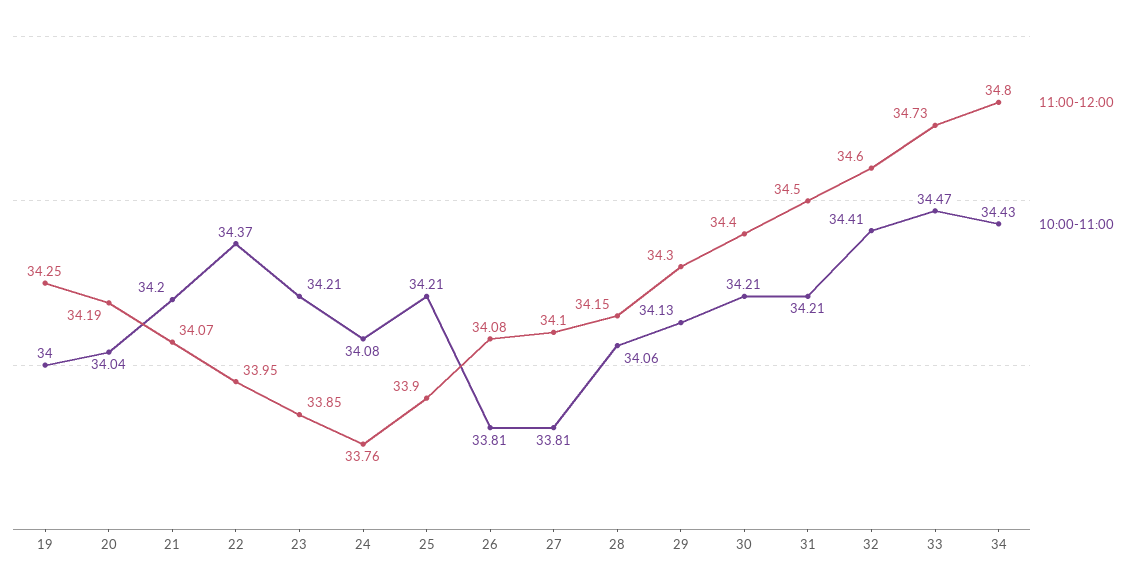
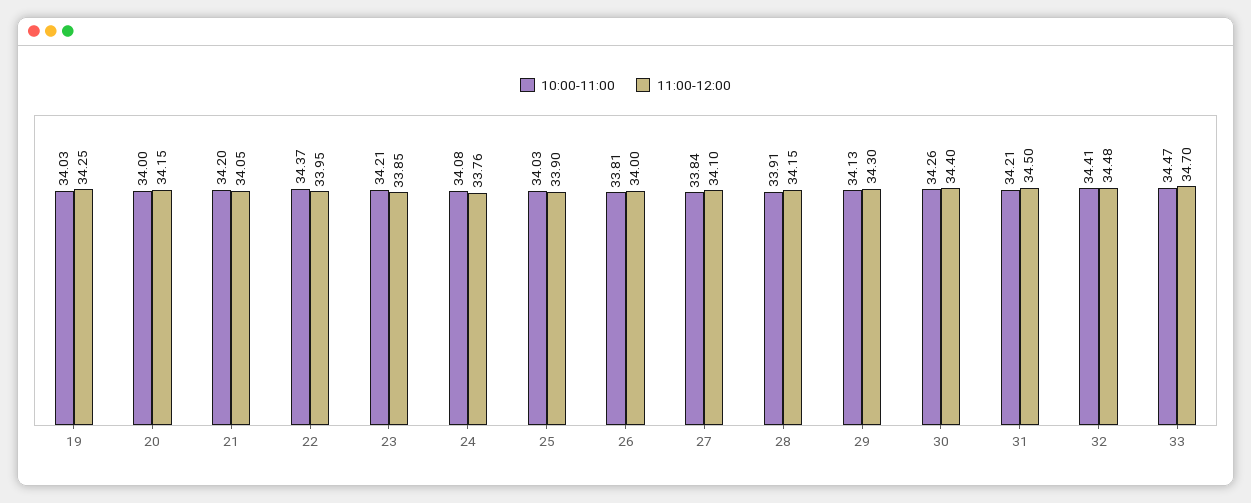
10:00-11:00, 19: 34 -> 34.03
11:00-12:00, 20: 34.19 -> 34.15
10:00-11:00, 20: 34.04 -> 34
11:00-12:00, 21: 34.07 -> 34.05
10:00-11:00, 25: 34.21 -> 34.03
11:00-12:00, 26: 34.08 -> 34
10:00-11:00, 27: 33.81 -> 33.84
10:00-11:00, 28: 34.06 -> 33.91
10:00-11:00, 30: 34.21 -> 34.26
11:00-12:00, 32: 34.6 -> 34.48
11:00-12:00, 33: 34.73 -> 34.7
11:00-12:00, 34: 34.8 -> none
10:00-11:00, 34: 34.43 -> none

